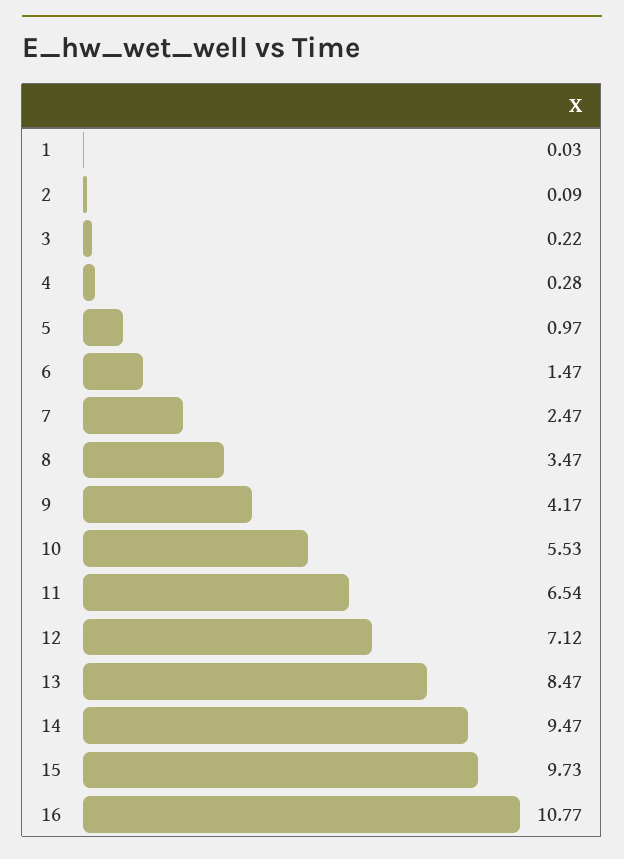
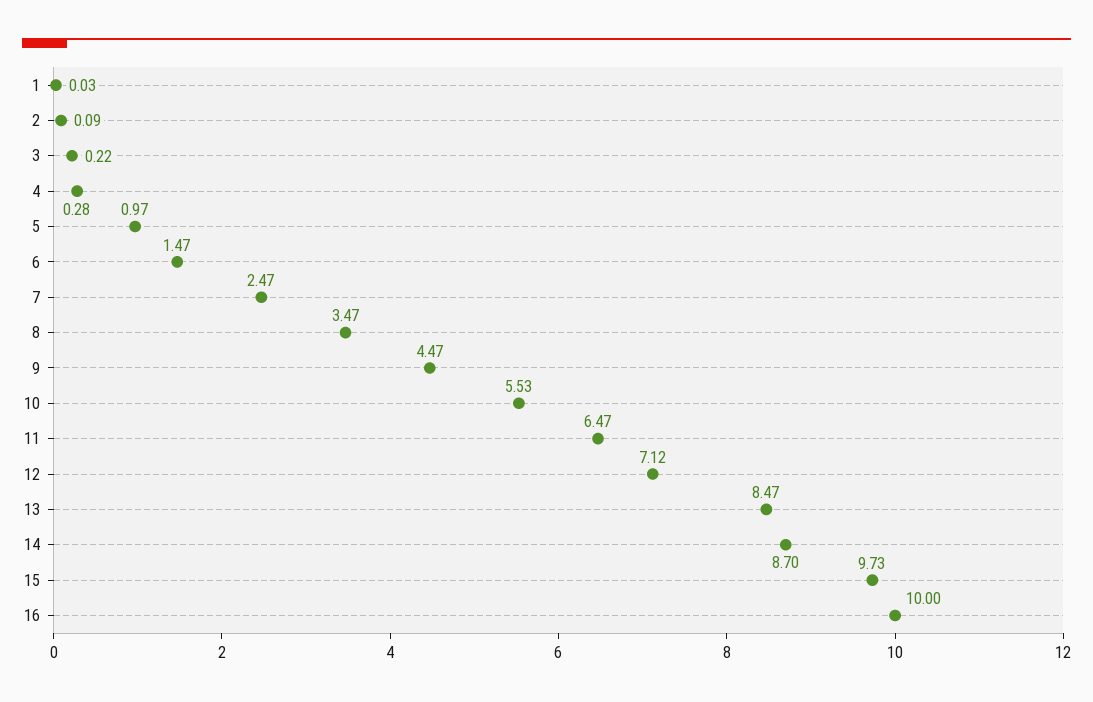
9: 4.17 -> 4.47
11: 6.54 -> 6.47
14: 9.47 -> 8.7
16: 10.77 -> 10

